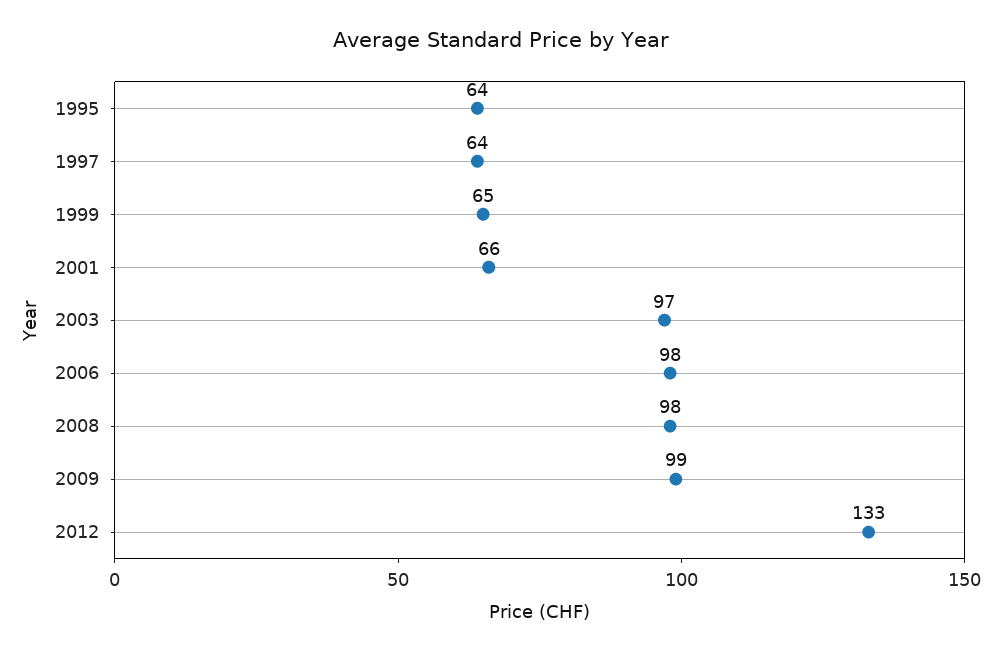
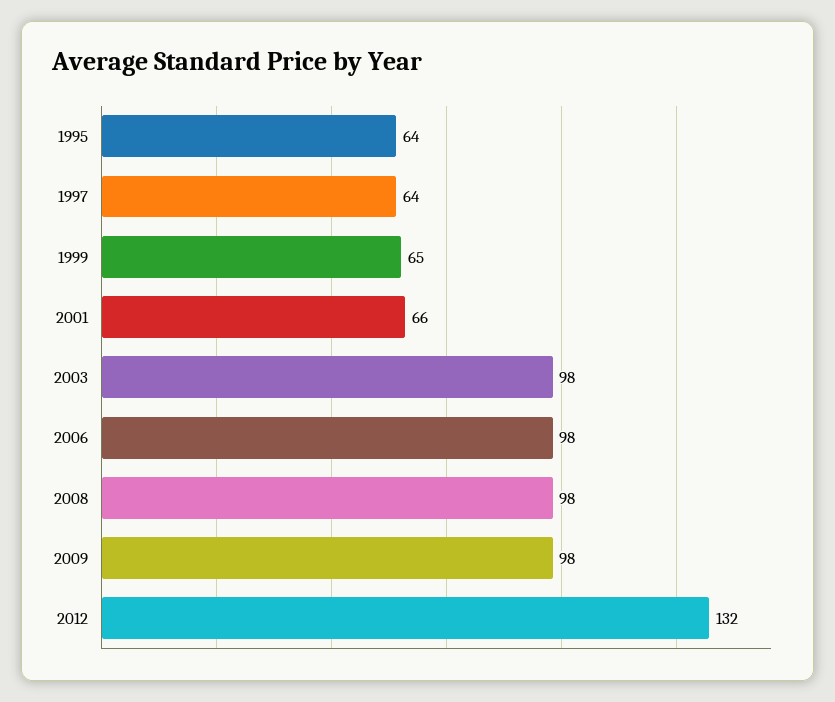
2003: 97 -> 98
2009: 99 -> 98
2012: 133 -> 132

